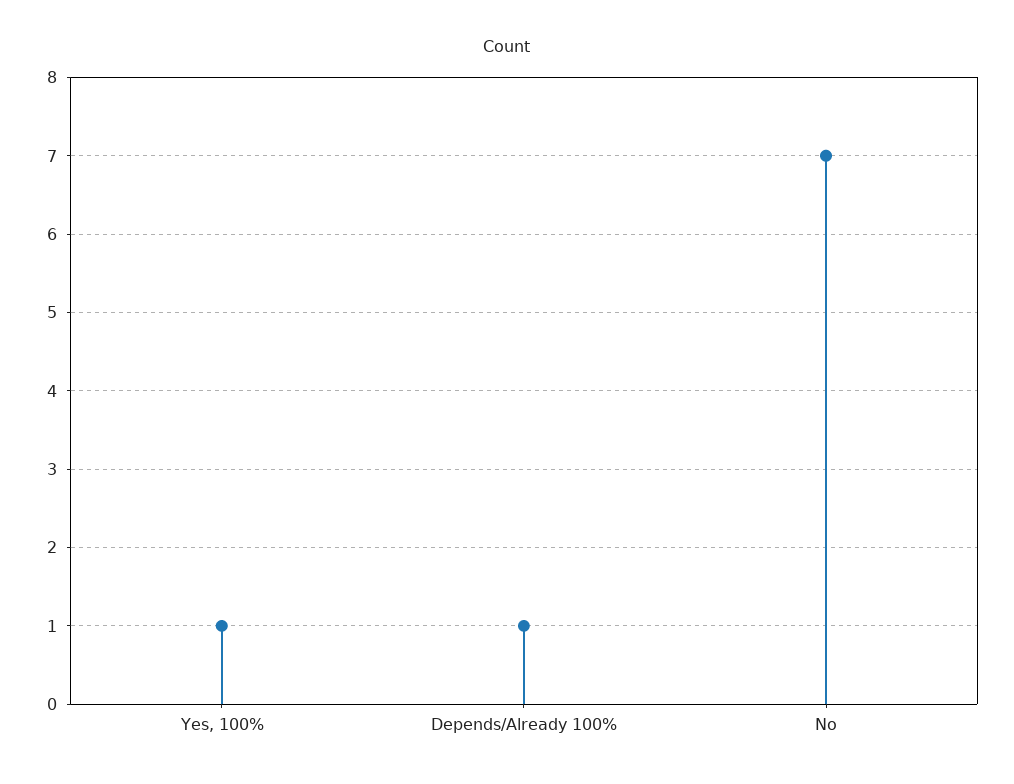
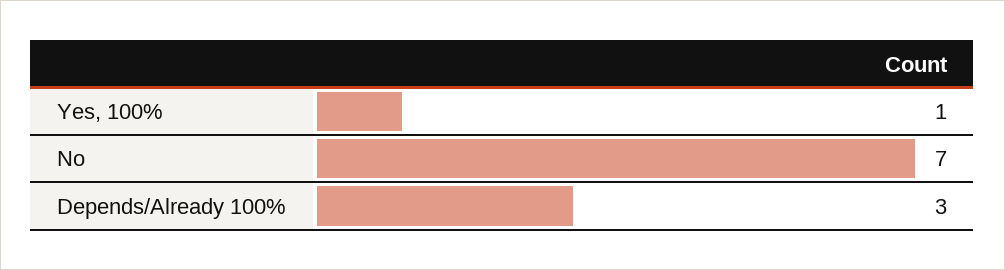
Depends/Already 100%: 1 -> 3

